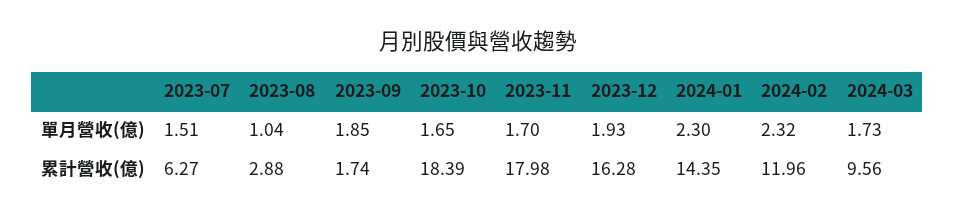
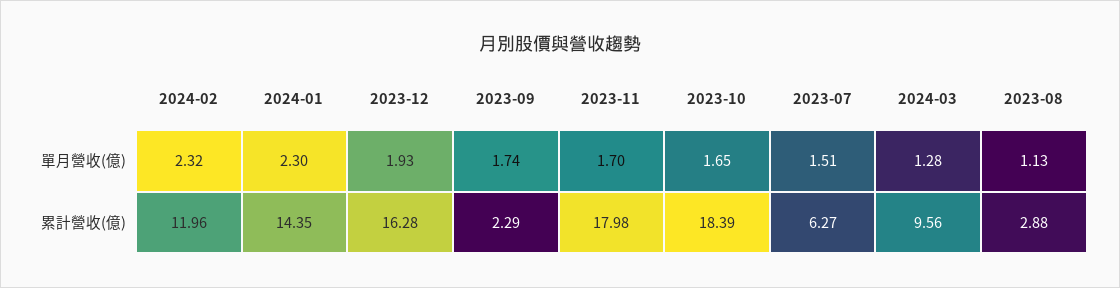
2023-08, 單月營收(億): 1.04 -> 1.13
2023-09, 單月營收(億): 1.85 -> 1.74
2024-03, 單月營收(億): 1.73 -> 1.28
2023-09, 累計營收(億): 1.74 -> 2.29

